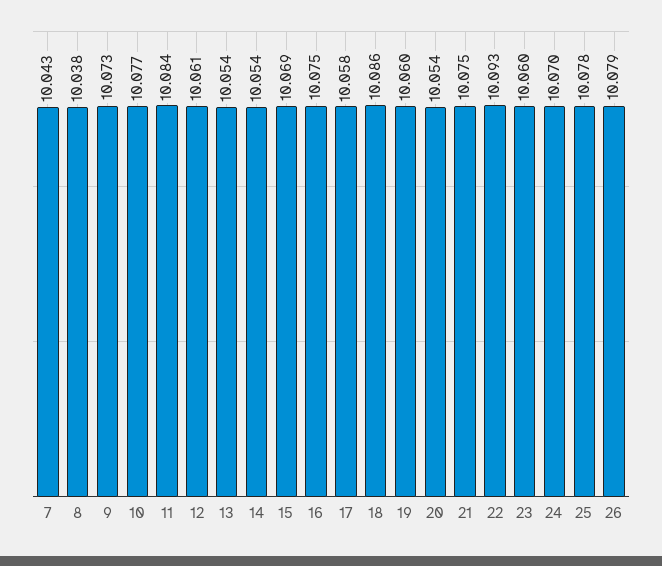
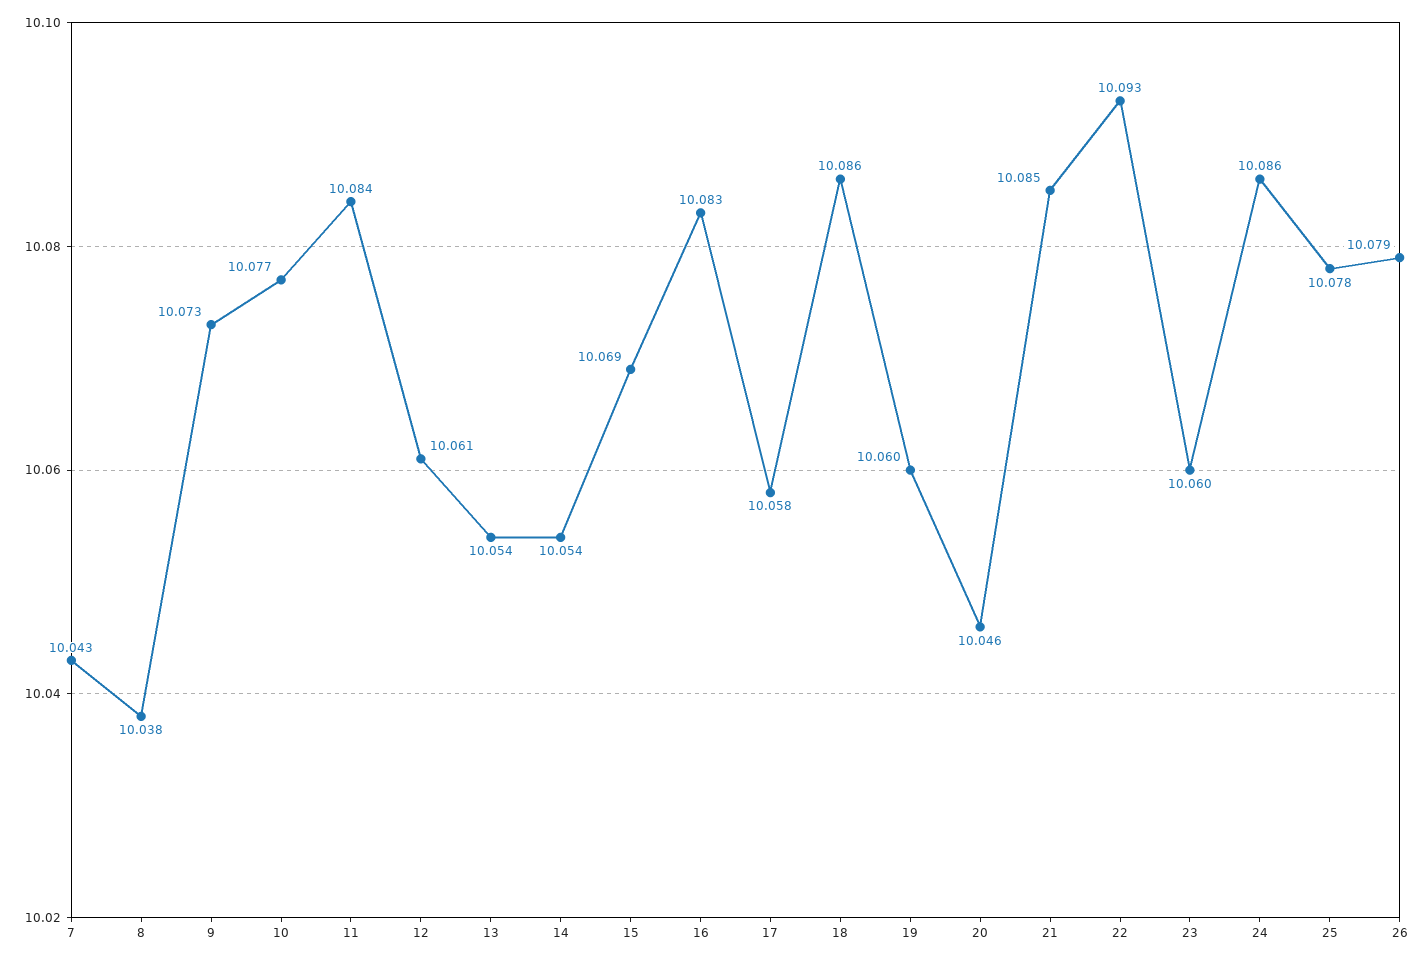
16: 10.075 -> 10.083
20: 10.054 -> 10.046
21: 10.075 -> 10.085
24: 10.07 -> 10.086

